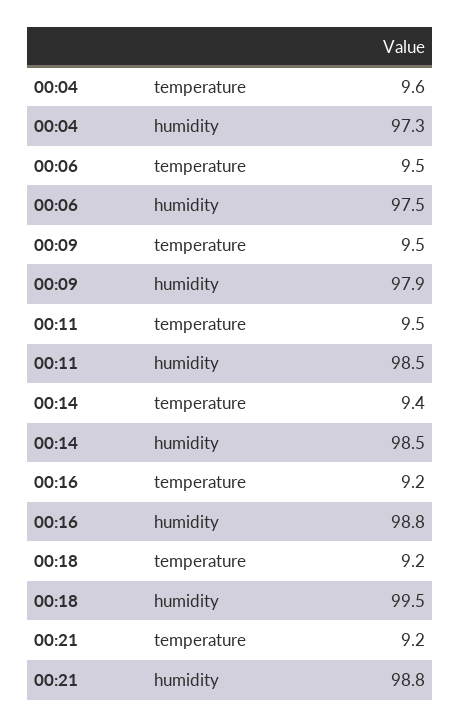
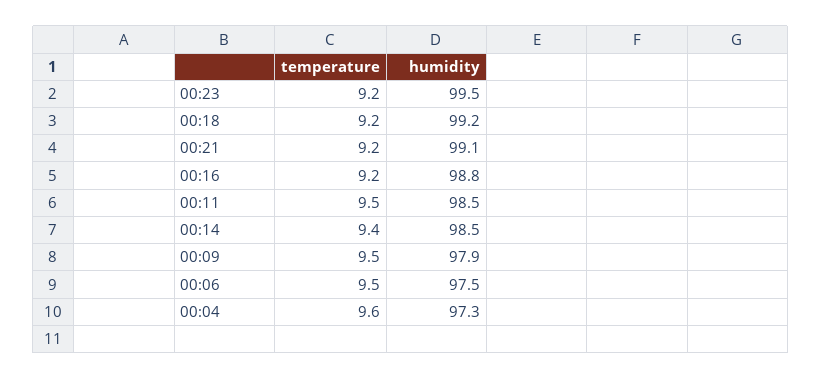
00:18, humidity: 99.5 -> 99.2
00:21, humidity: 98.8 -> 99.1
00:23, temperature: none -> 9.2
00:23, humidity: none -> 99.5

